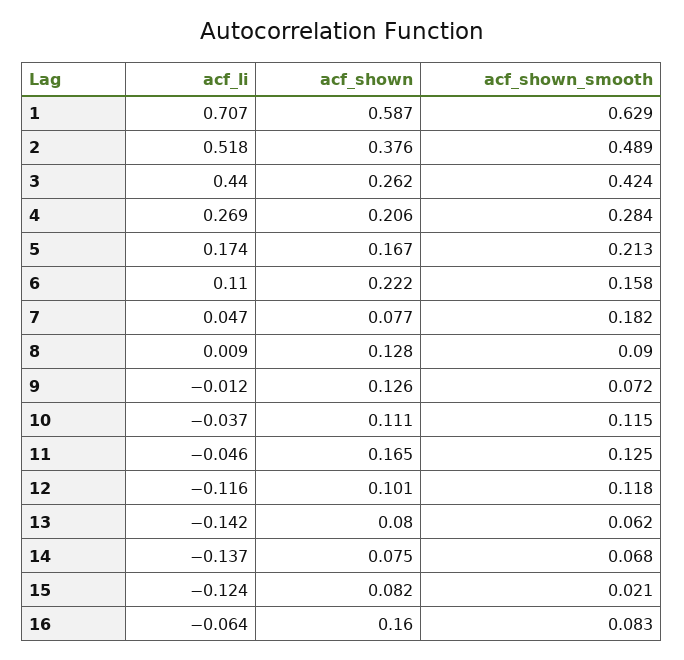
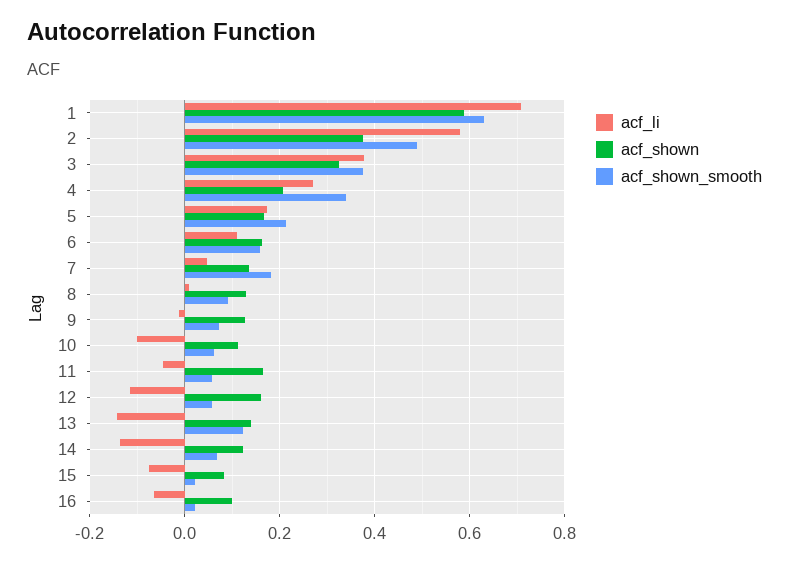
acf_li, 2: 0.518 -> 0.58
acf_li, 3: 0.44 -> 0.38
acf_shown, 3: 0.262 -> 0.32
acf_shown_smooth, 3: 0.424 -> 0.38
acf_shown_smooth, 4: 0.284 -> 0.34
acf_shown, 6: 0.222 -> 0.16
acf_shown, 7: 0.077 -> 0.14
acf_li, 10: -0.037 -> -0.1
acf_shown_smooth, 10: 0.115 -> 0.06
acf_shown_smooth, 11: 0.125 -> 0.06
acf_shown, 12: 0.101 -> 0.16
acf_shown_smooth, 12: 0.118 -> 0.06
acf_shown, 13: 0.08 -> 0.14
acf_shown_smooth, 13: 0.062 -> 0.12
acf_shown, 14: 0.075 -> 0.12
acf_li, 15: -0.124 -> -0.08
acf_shown, 16: 0.16 -> 0.1
acf_shown_smooth, 16: 0.083 -> 0.02

